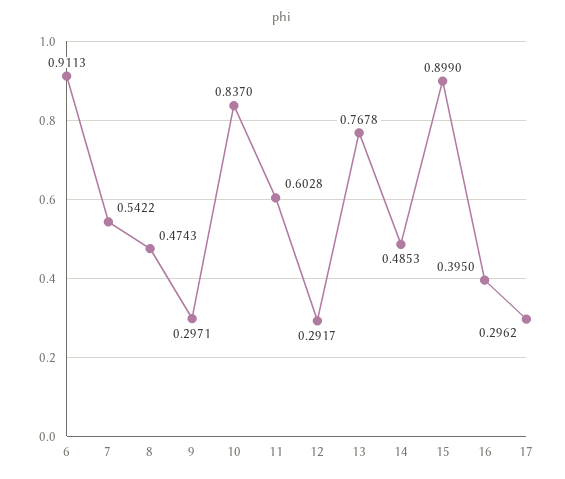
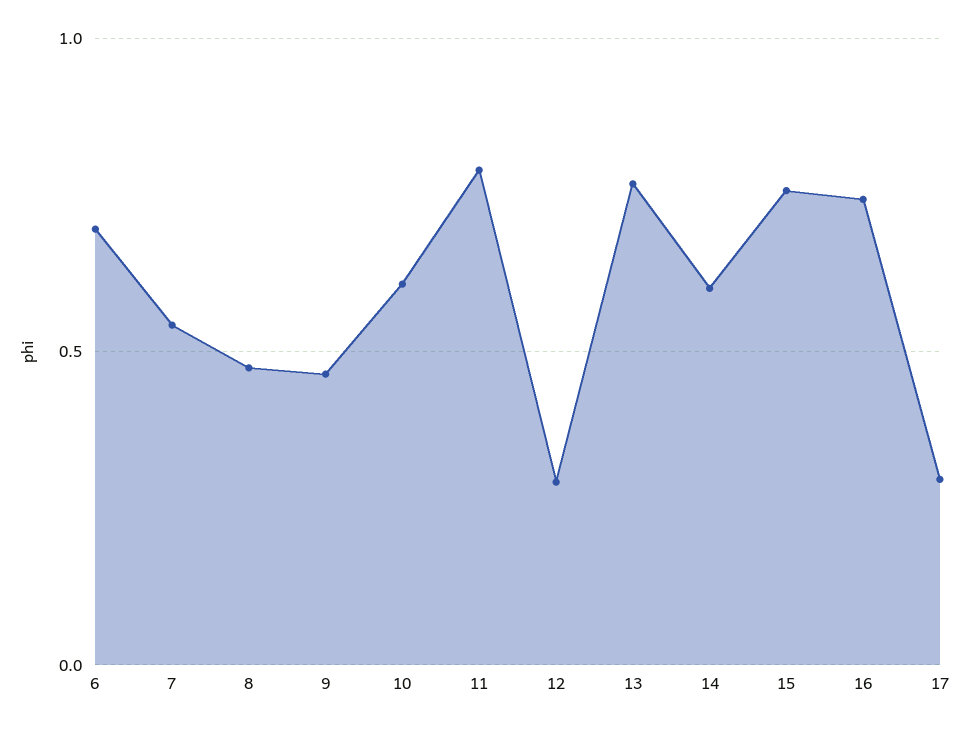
6: 0.9113 -> 0.7
9: 0.2971 -> 0.45
10: 0.837 -> 0.6
11: 0.6028 -> 0.8
14: 0.4853 -> 0.6
15: 0.899 -> 0.75
16: 0.395 -> 0.75

